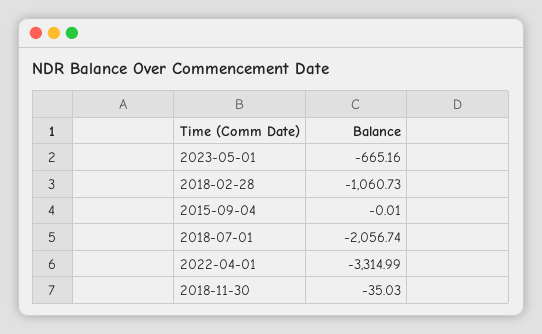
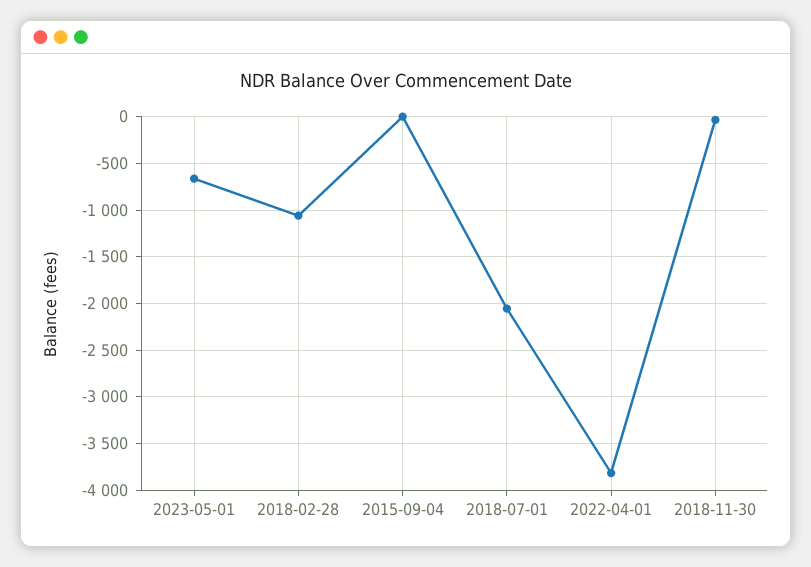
2022-04-01: -3314.99 -> -3800

